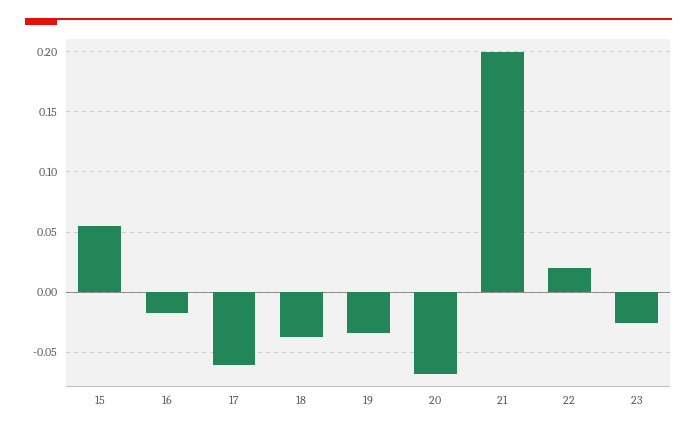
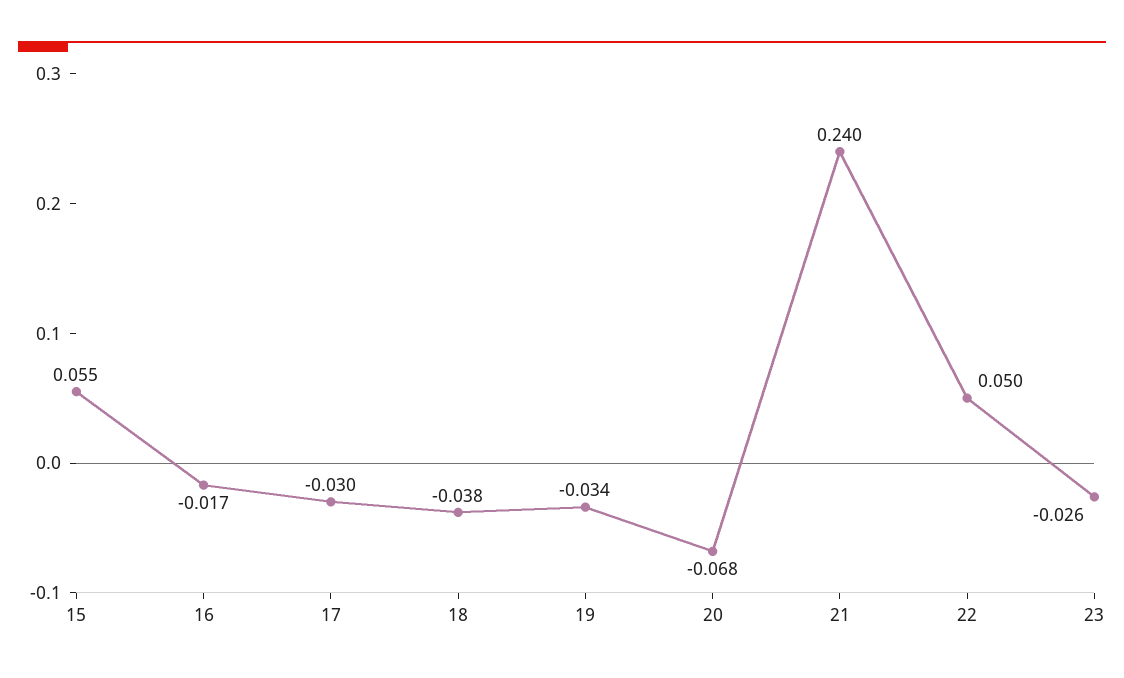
17: -0.06 -> -0.03
21: 0.2 -> 0.24
22: 0.02 -> 0.05

